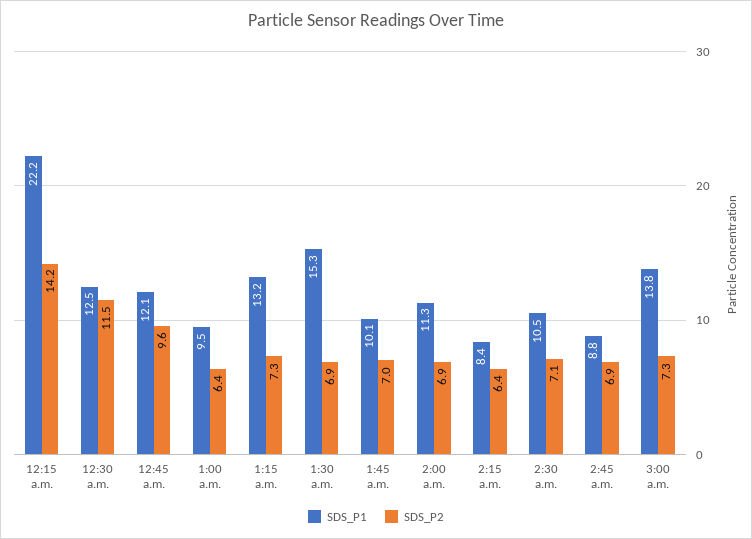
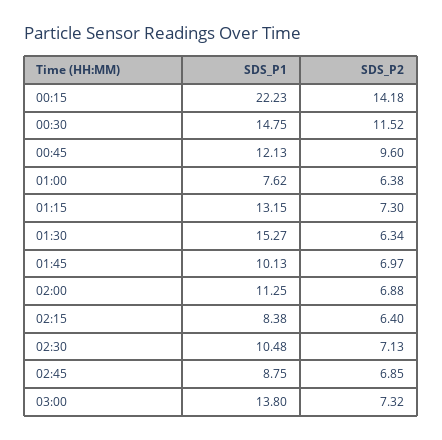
SDS_P1, 12:30 a.m.: 12.5 -> 14.75
SDS_P1, 1:00 a.m.: 9.5 -> 7.62
SDS_P2, 1:30 a.m.: 6.9 -> 6.34

